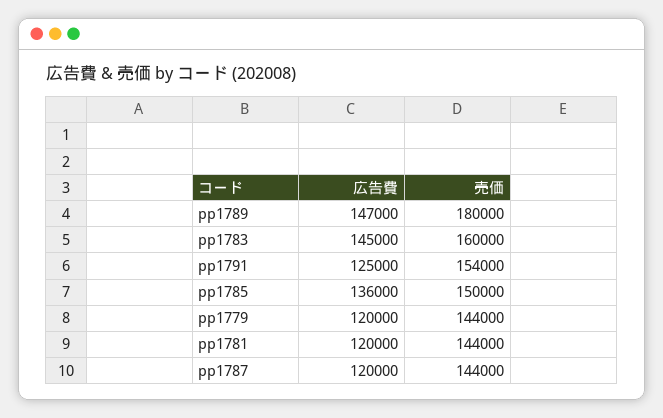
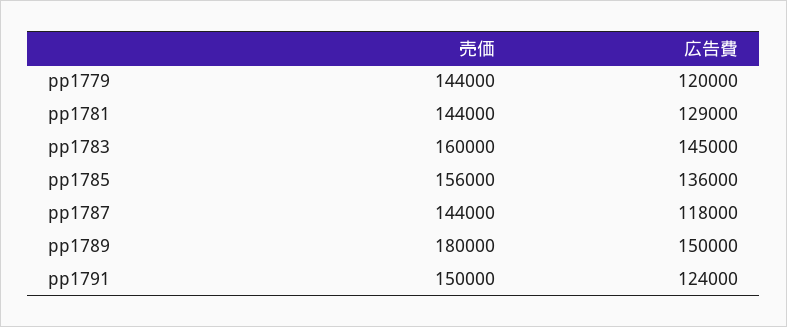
広告費, pp1789: 147000 -> 150000
広告費, pp1791: 125000 -> 124000
売価, pp1791: 154000 -> 150000
売価, pp1785: 150000 -> 156000
広告費, pp1781: 120000 -> 129000
広告費, pp1787: 120000 -> 118000

